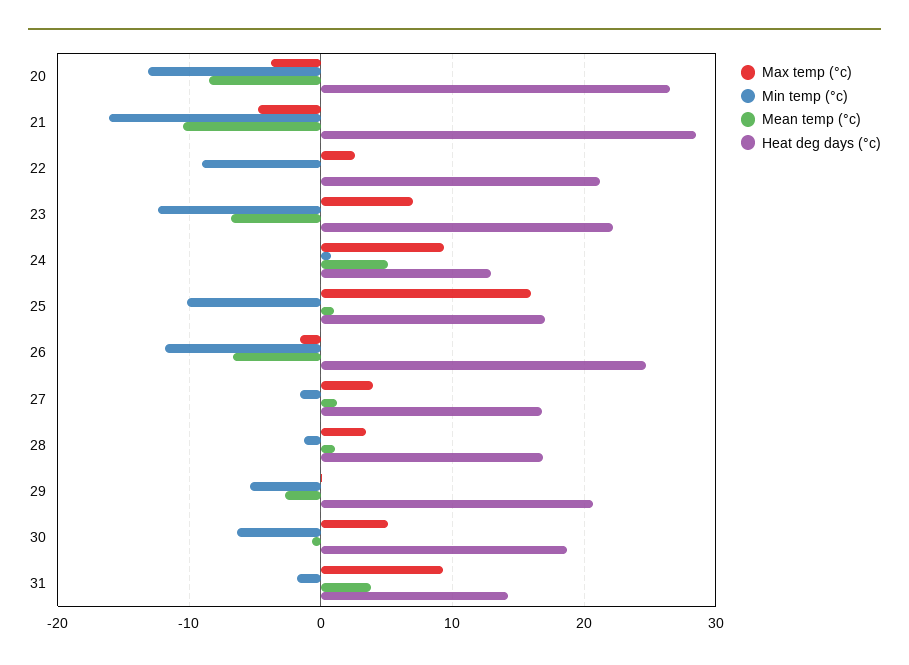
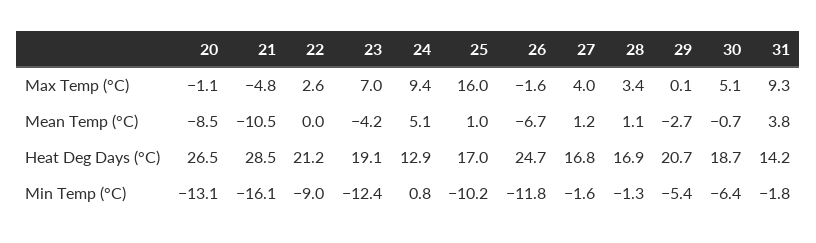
Max temp (°c), 20: -4 -> -1.1
Mean temp (°c), 23: -7 -> -4.2
Heat deg days (°c), 23: 22 -> 19.1

